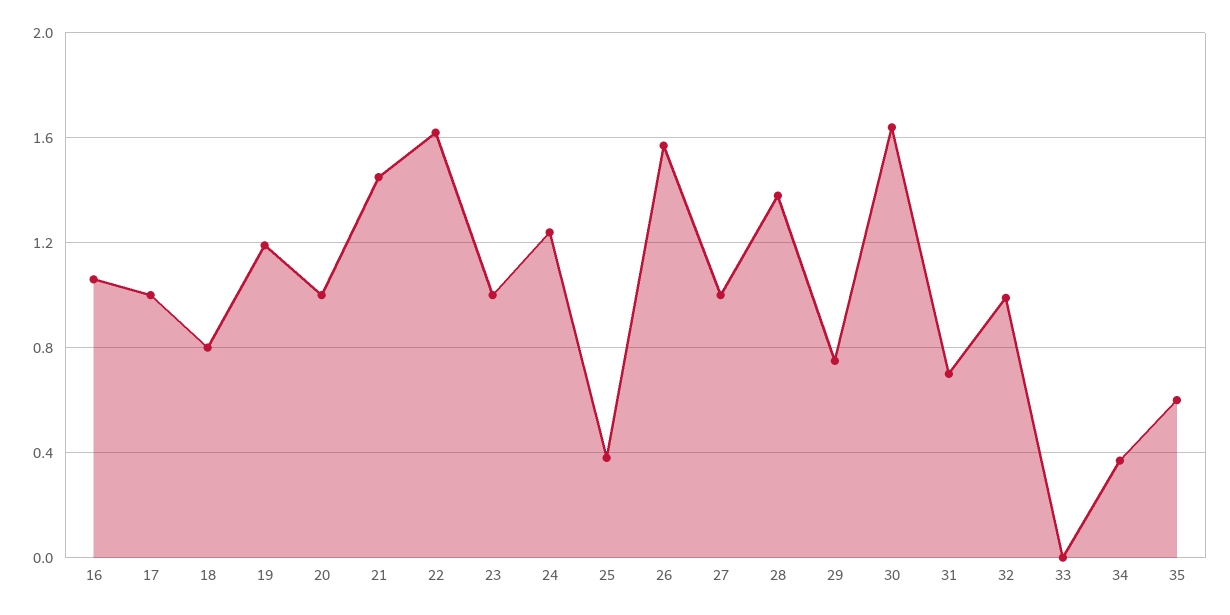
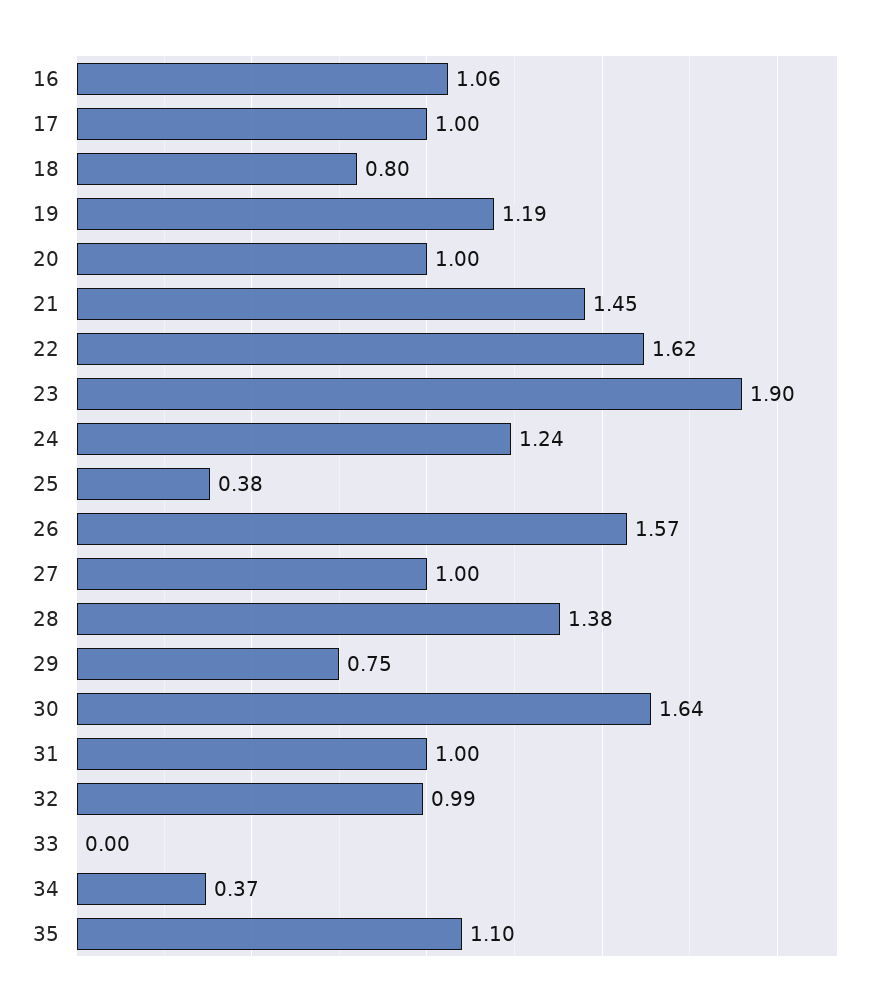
23: 1 -> 1.9
31: 0.7 -> 1
35: 0.6 -> 1.1

